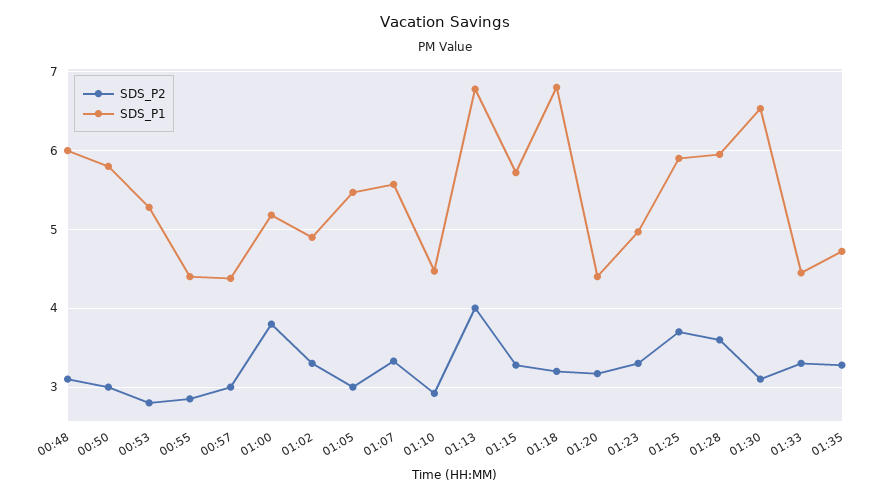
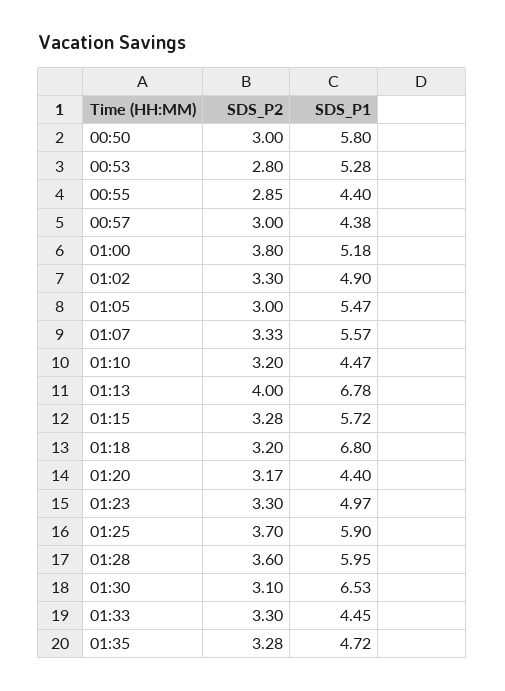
SDS_P2, 00:48: 3.1 -> none
SDS_P1, 00:48: 6 -> none
SDS_P2, 01:10: 2.9 -> 3.2

